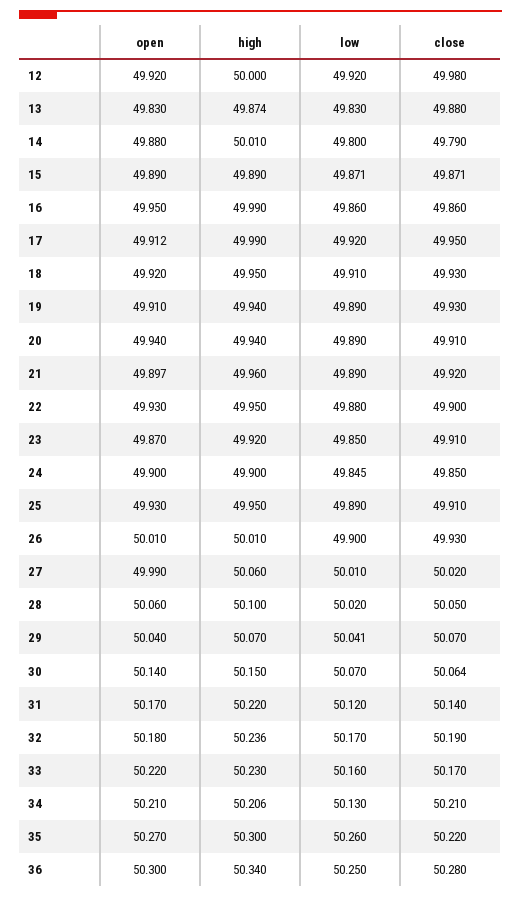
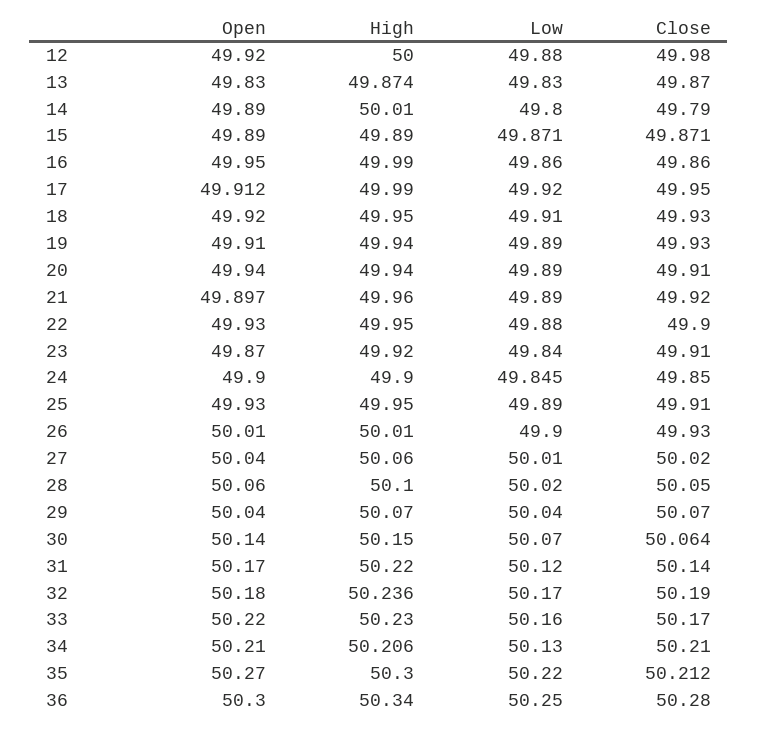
low, 12: 49.92 -> 49.88
close, 13: 49.88 -> 49.87
open, 14: 49.88 -> 49.89
low, 23: 49.85 -> 49.84
open, 27: 49.99 -> 50.04
low, 29: 50.041 -> 50.04
low, 35: 50.26 -> 50.22
close, 35: 50.22 -> 50.212

